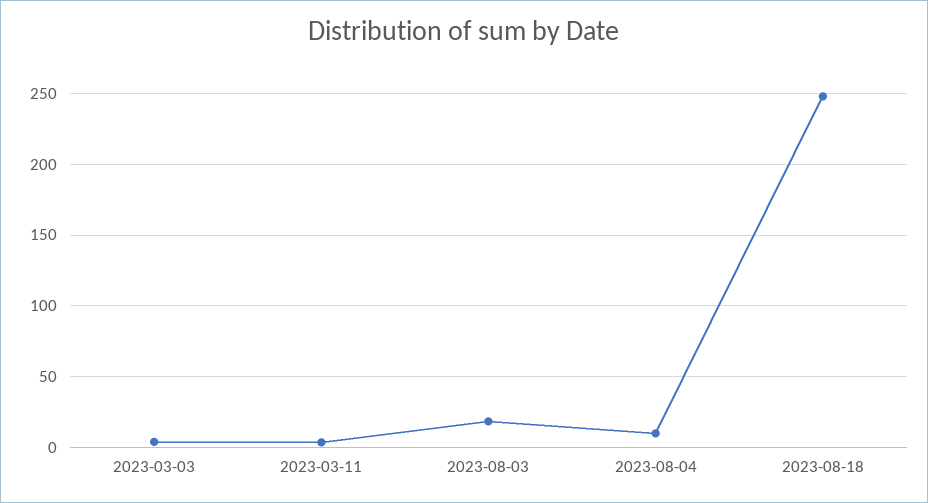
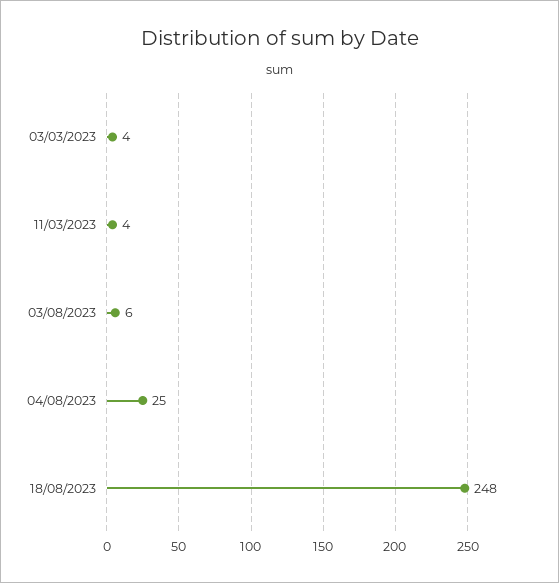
2023-08-03: 20 -> 6
2023-08-04: 10 -> 25

